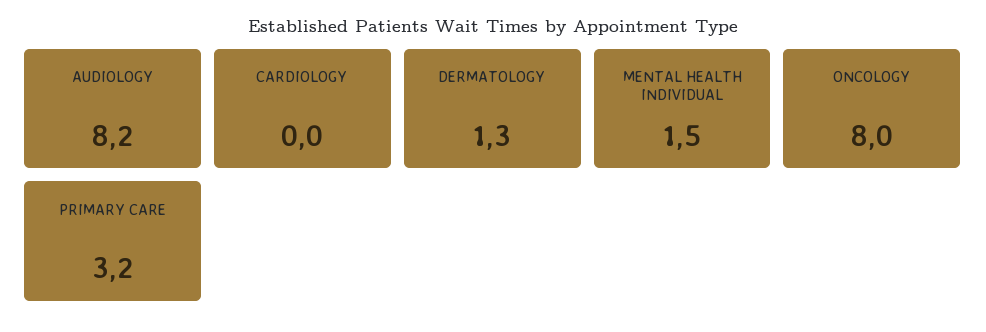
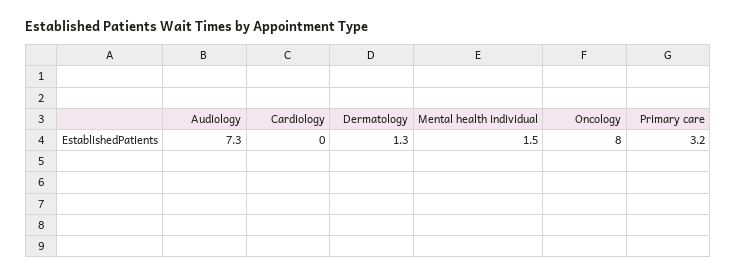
AUDIOLOGY: 8.2 -> 7.3

